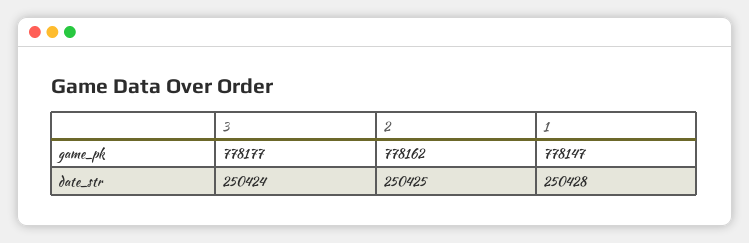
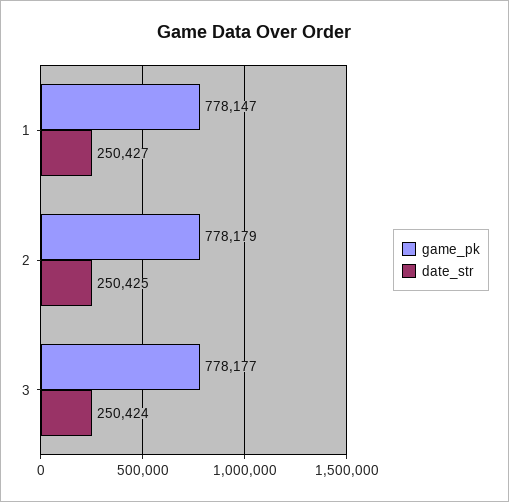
game_pk, 2: 778162 -> 778179
date_str, 1: 250428 -> 250427

